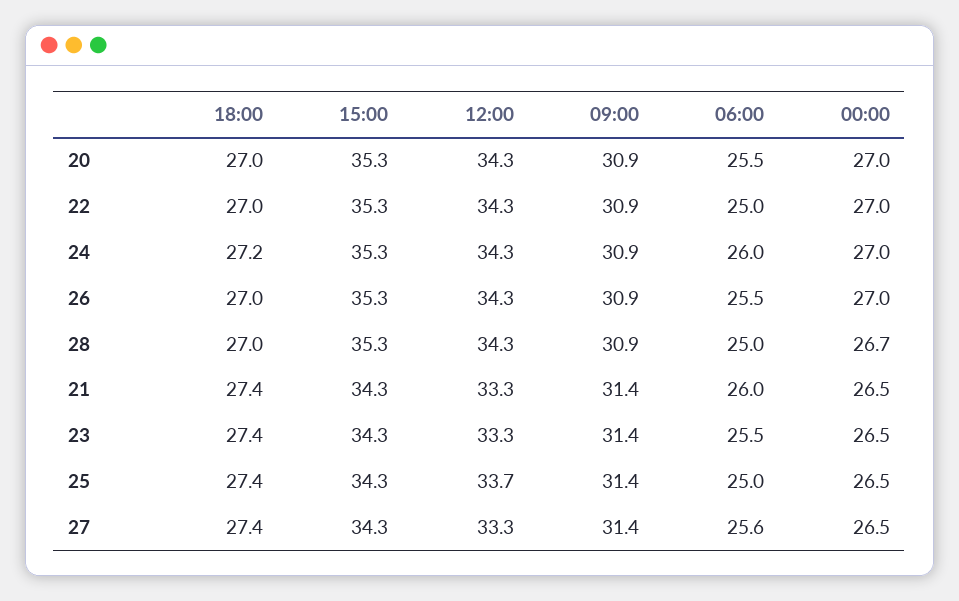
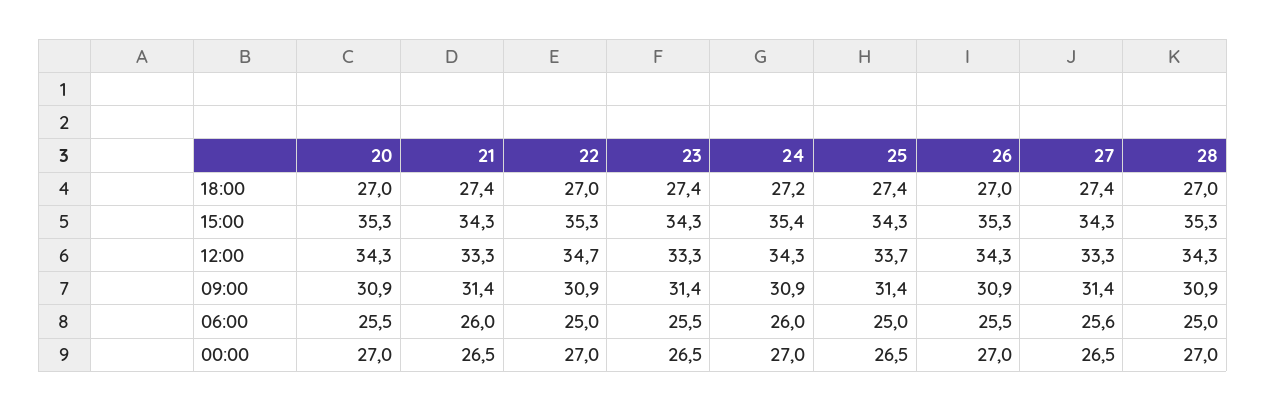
12:00, 22: 34.3 -> 34.7
15:00, 24: 35.3 -> 35.4
00:00, 28: 26.7 -> 27

